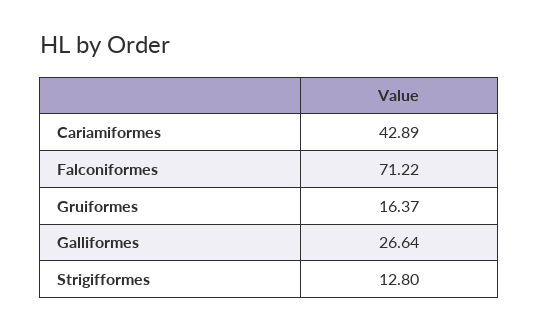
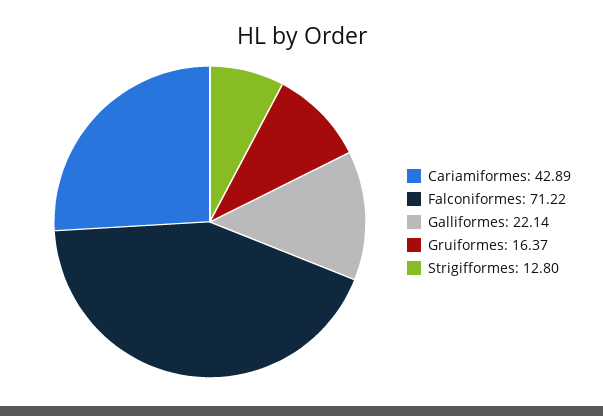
Galliformes: 26.64 -> 22.14

